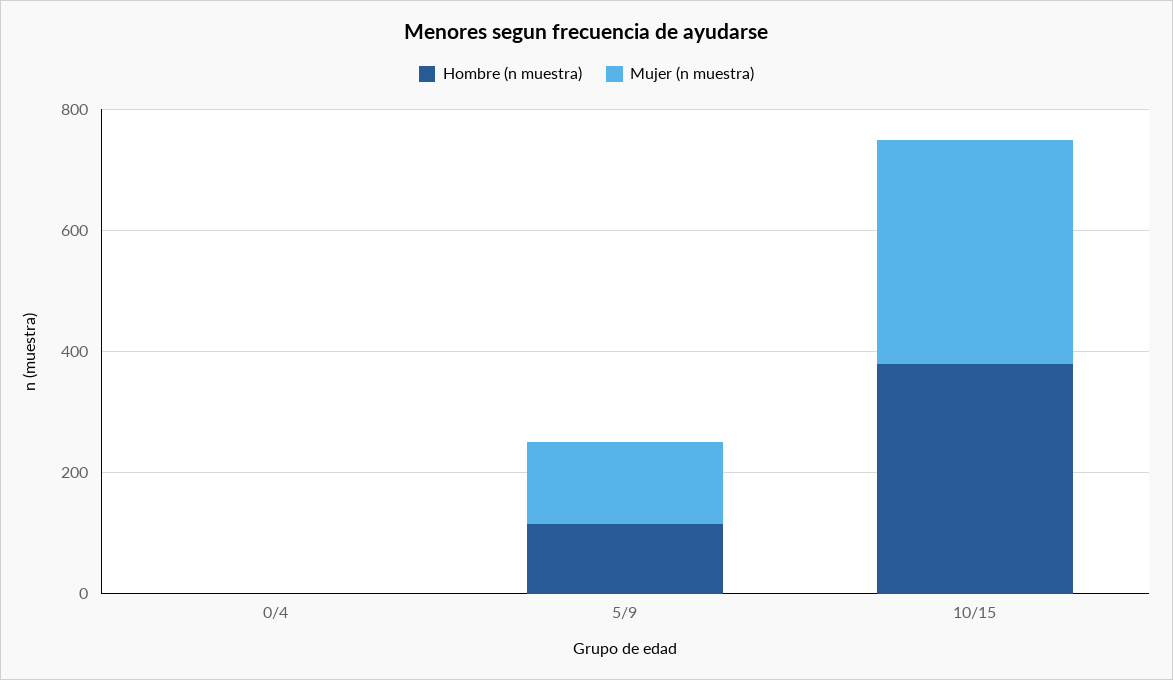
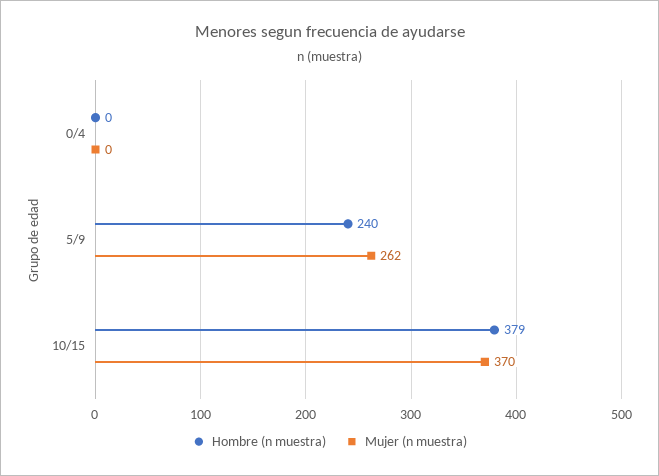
Hombre (n muestra), 5/9: 100 -> 240
Mujer (n muestra), 5/9: 150 -> 262

